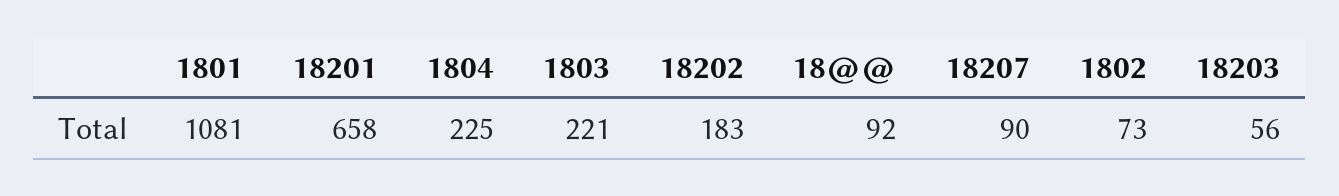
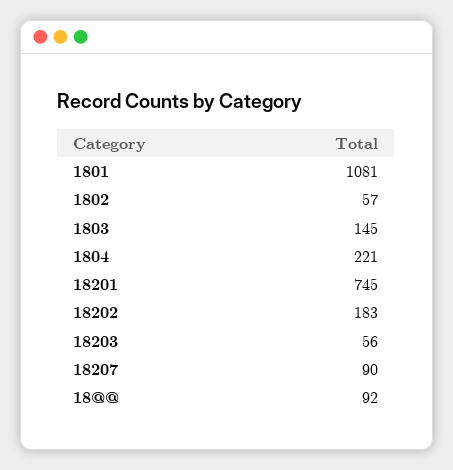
18201: 658 -> 745
1804: 225 -> 221
1803: 221 -> 145
1802: 73 -> 57

